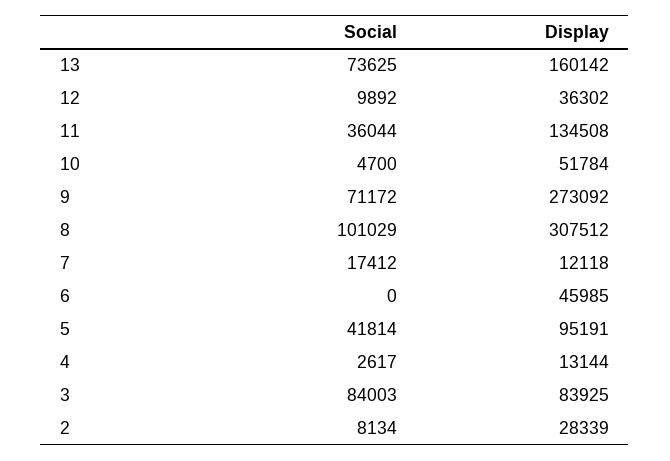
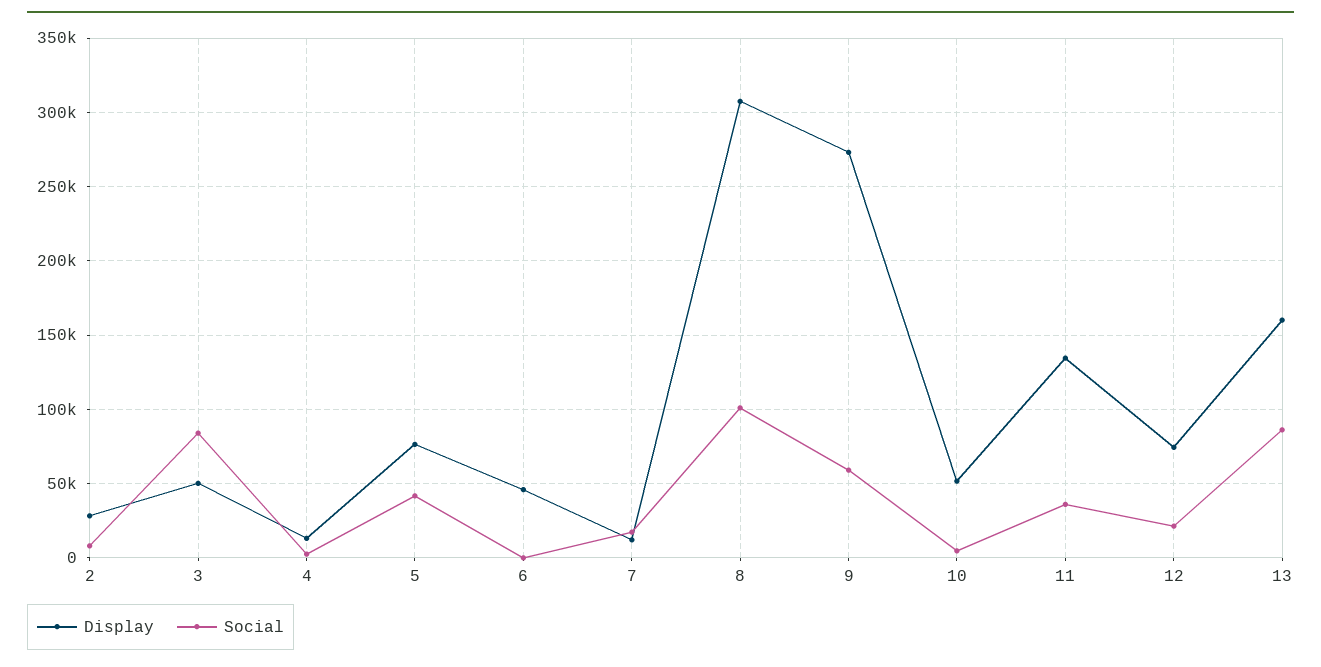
Social, 13: 73625 -> 85000
Social, 12: 9892 -> 20000
Display, 12: 36302 -> 75000
Social, 9: 71172 -> 60000
Display, 5: 95191 -> 75000
Display, 3: 83925 -> 50000

